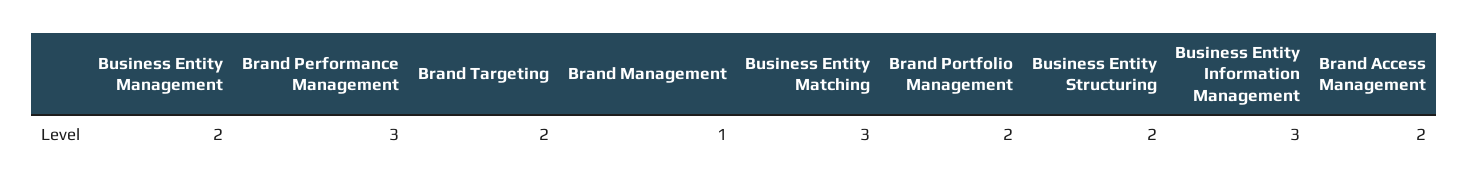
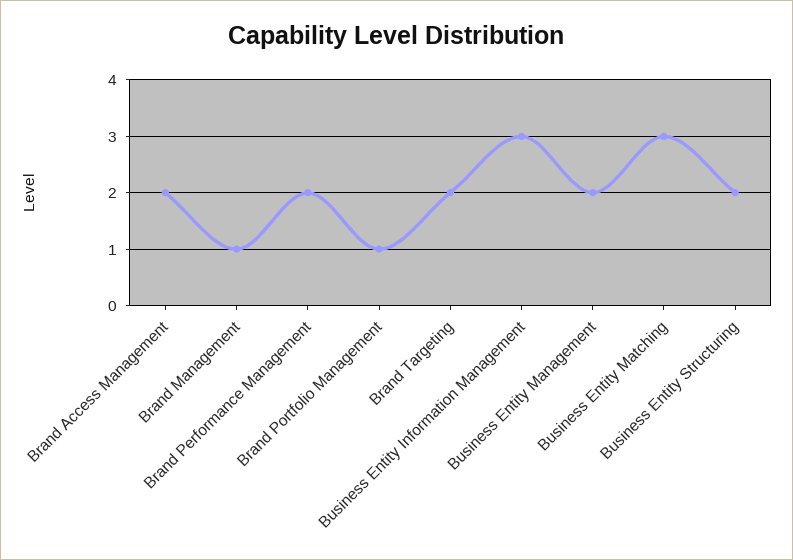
Brand Performance Management: 3 -> 2
Brand Portfolio Management: 2 -> 1

